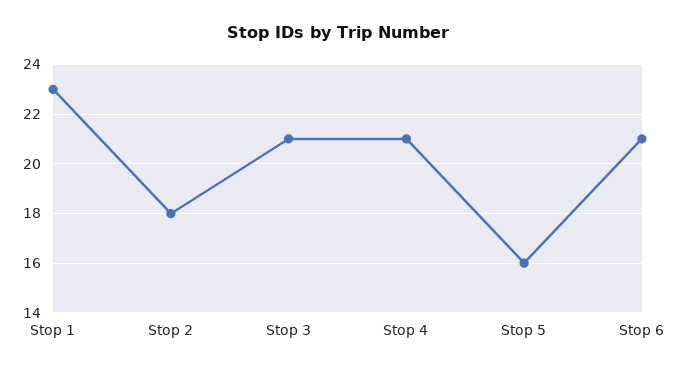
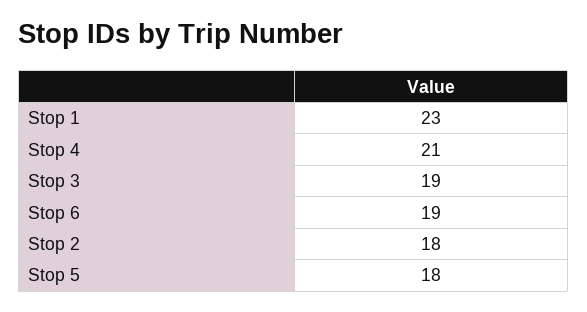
Stop 3: 21 -> 19
Stop 5: 16 -> 18
Stop 6: 21 -> 19

